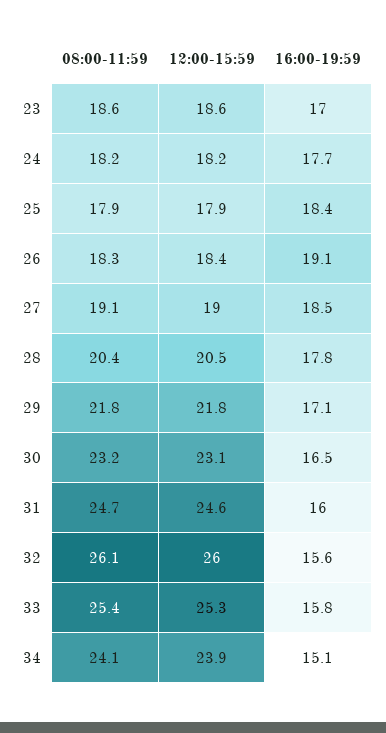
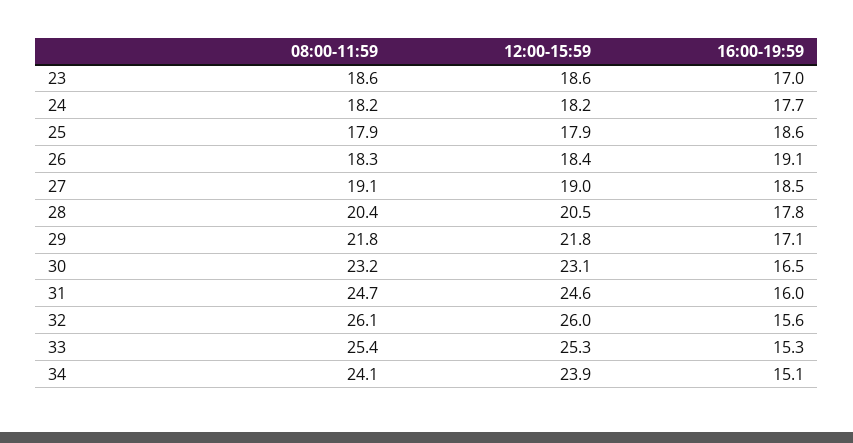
16:00-19:59, 25: 18.4 -> 18.6
16:00-19:59, 33: 15.8 -> 15.3

